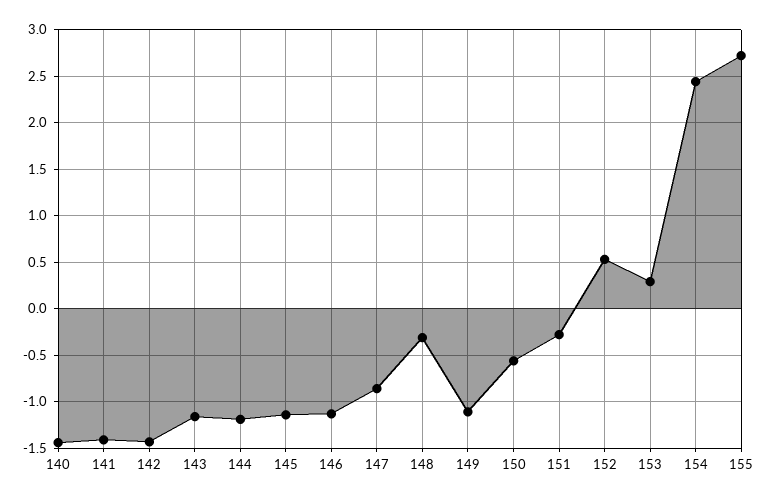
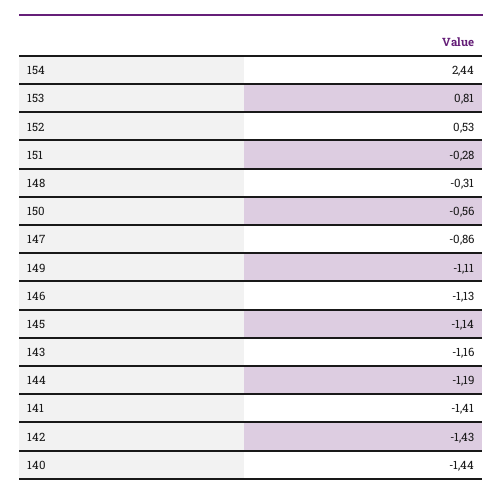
153: 0.3 -> 0.81
155: 2.7 -> none

